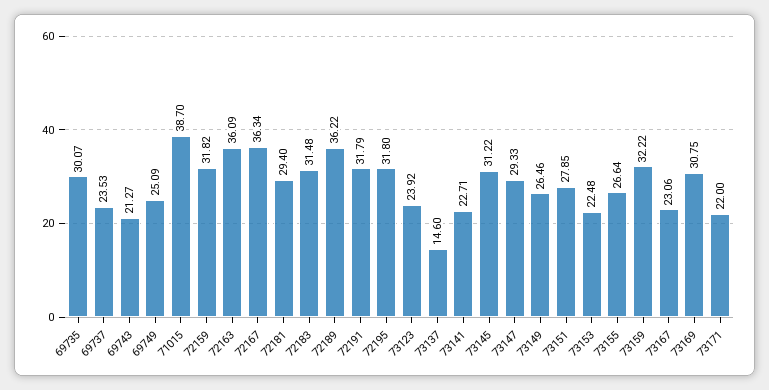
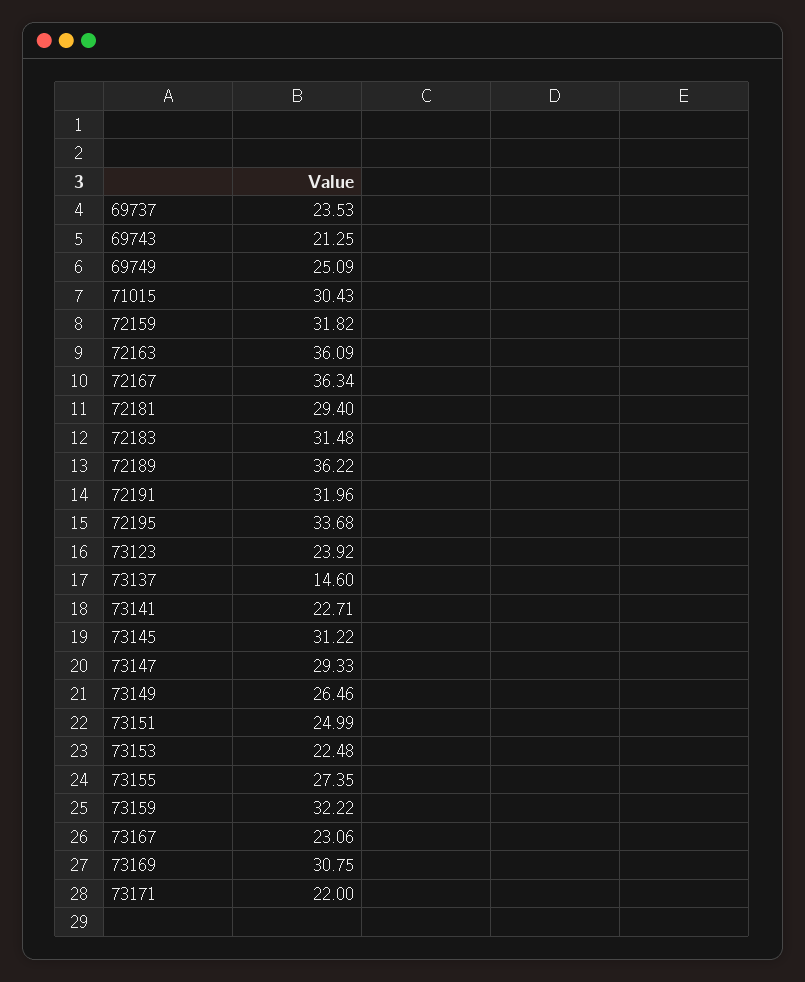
69735: 30.07 -> none
69743: 21.27 -> 21.25
71015: 38.7 -> 30.43
72191: 31.79 -> 31.96
72195: 31.8 -> 33.68
73151: 27.85 -> 24.99
73155: 26.64 -> 27.35

